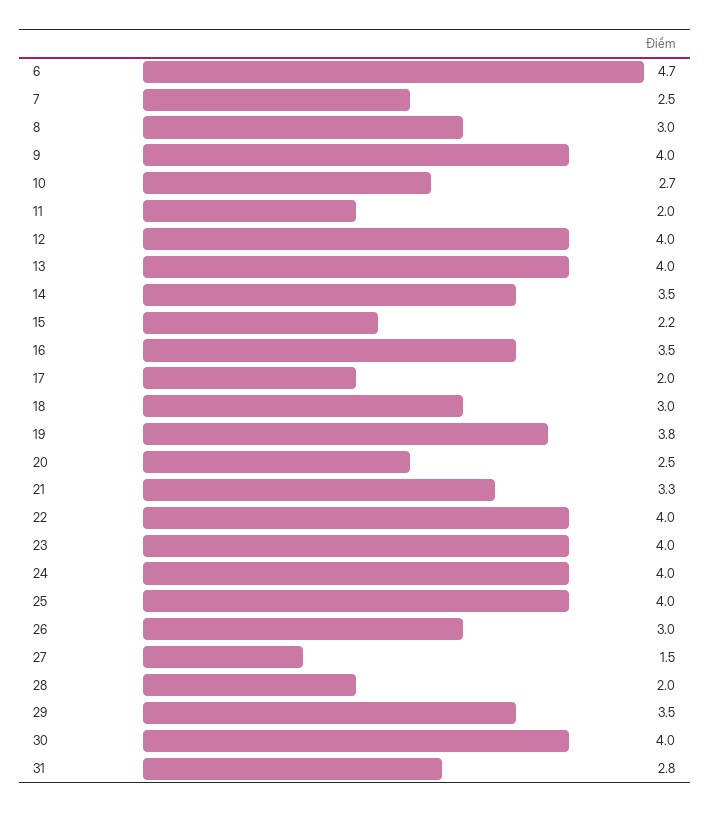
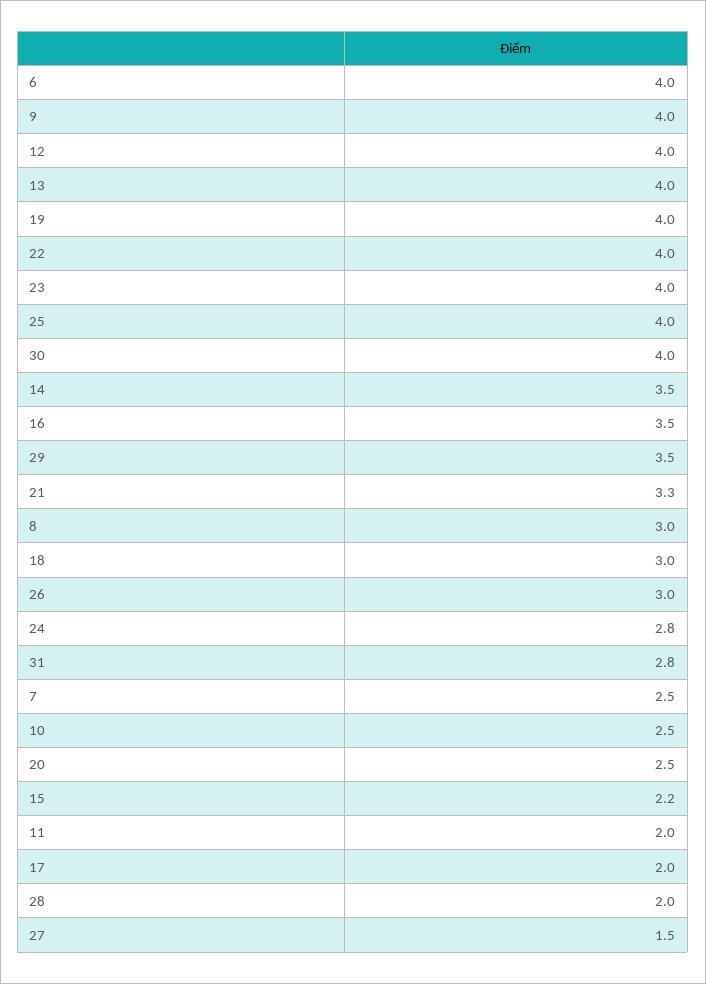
6: 4.7 -> 4
10: 2.7 -> 2.5
19: 3.8 -> 4
24: 4 -> 2.8

